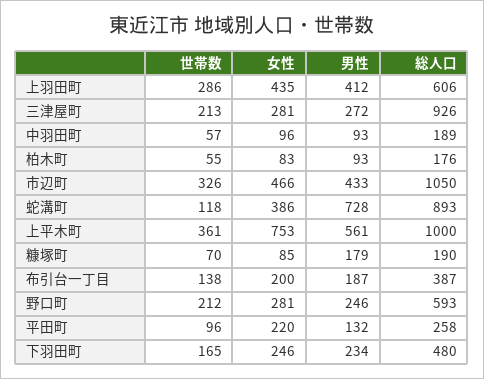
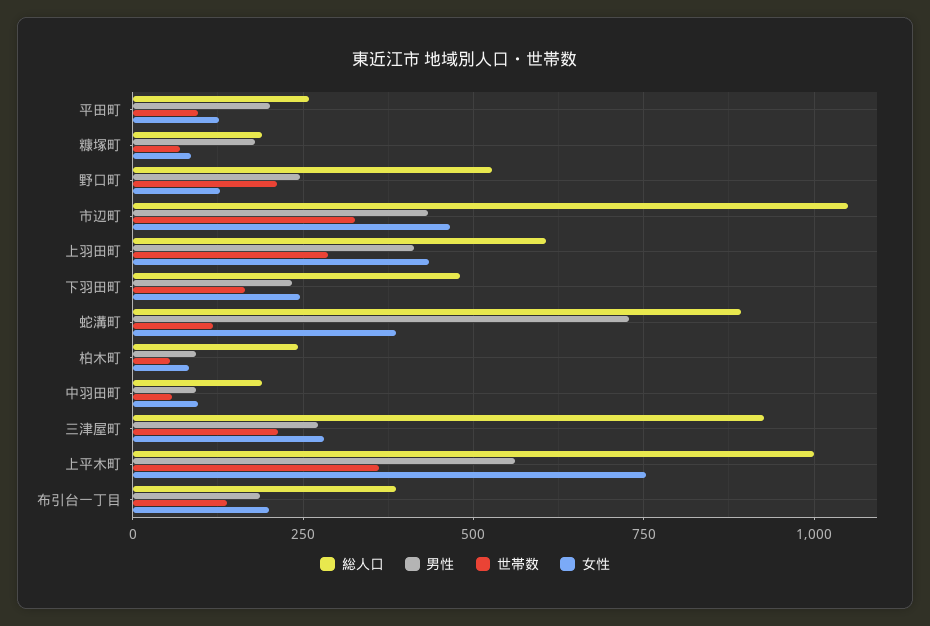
総人口, 柏木町: 176 -> 250
女性, 野口町: 281 -> 125
総人口, 野口町: 593 -> 525
女性, 平田町: 220 -> 125
男性, 平田町: 132 -> 200

